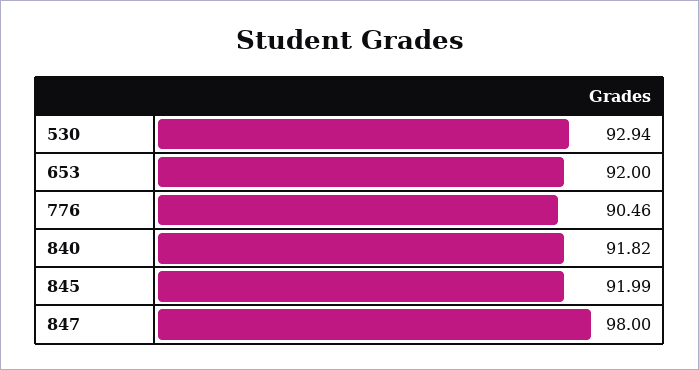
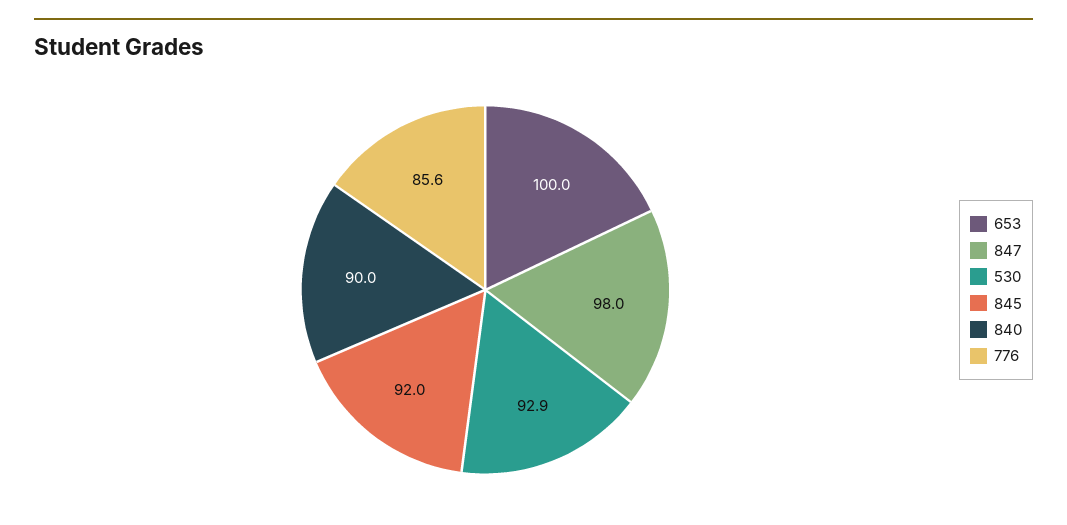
653: 92 -> 100
776: 90.46 -> 85.6
840: 91.82 -> 90

